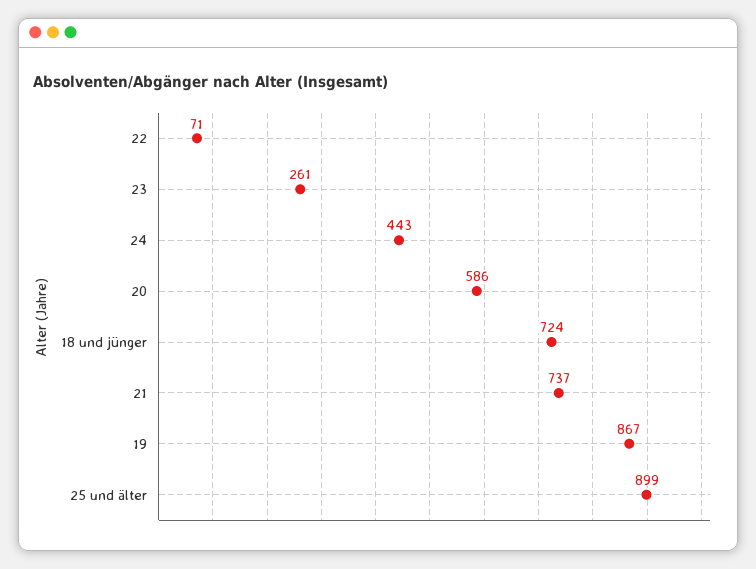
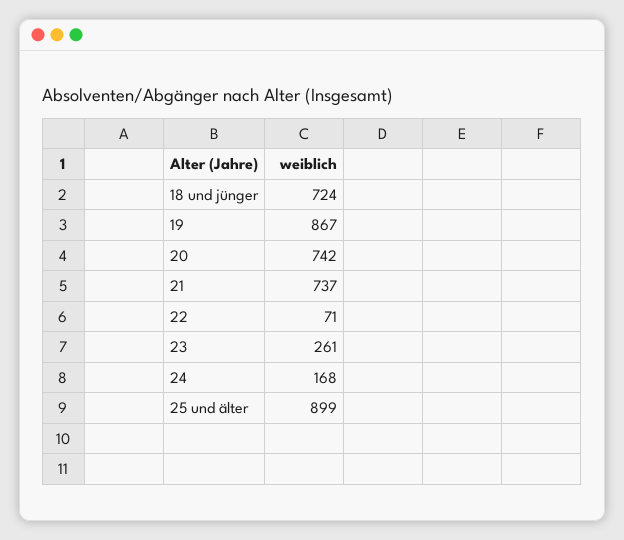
24: 443 -> 168
20: 586 -> 742

